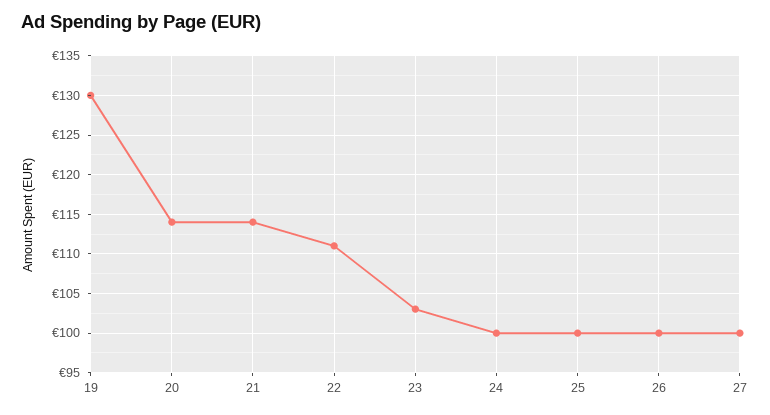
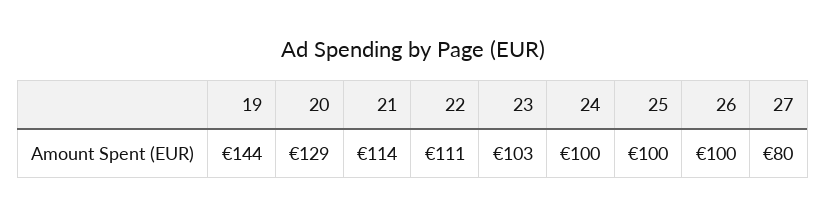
19: 130 -> 144
20: 114 -> 129
27: 100 -> 80

